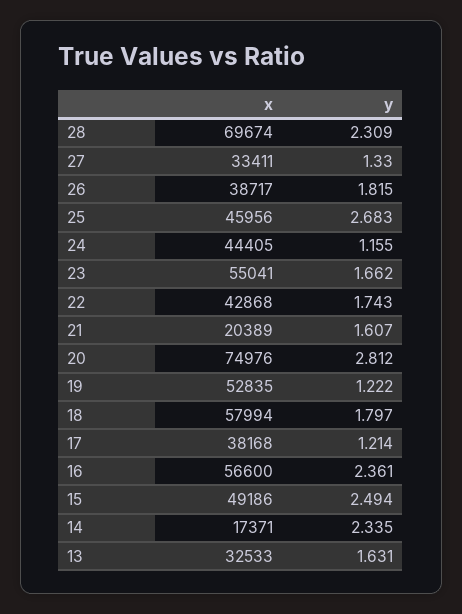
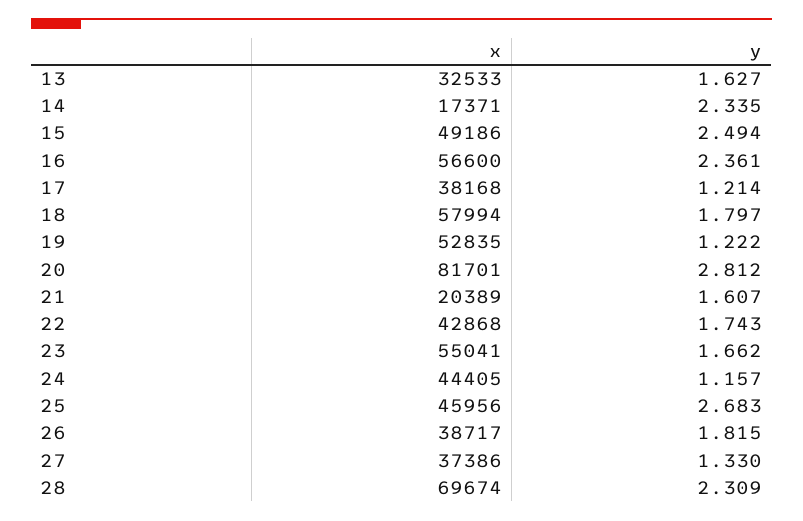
x, 27: 33411 -> 37386
y, 24: 1.155 -> 1.157
x, 20: 74976 -> 81701
y, 13: 1.631 -> 1.627

